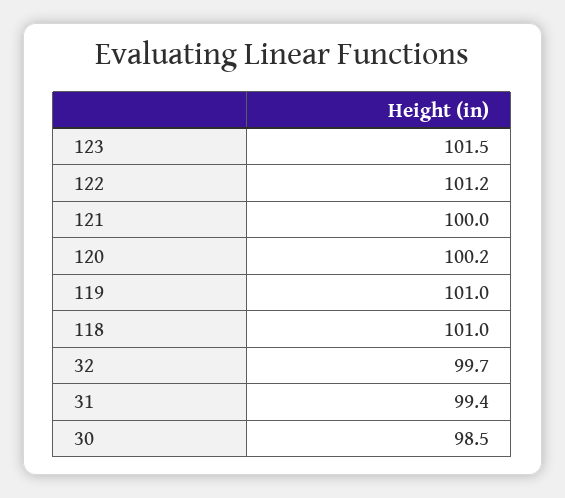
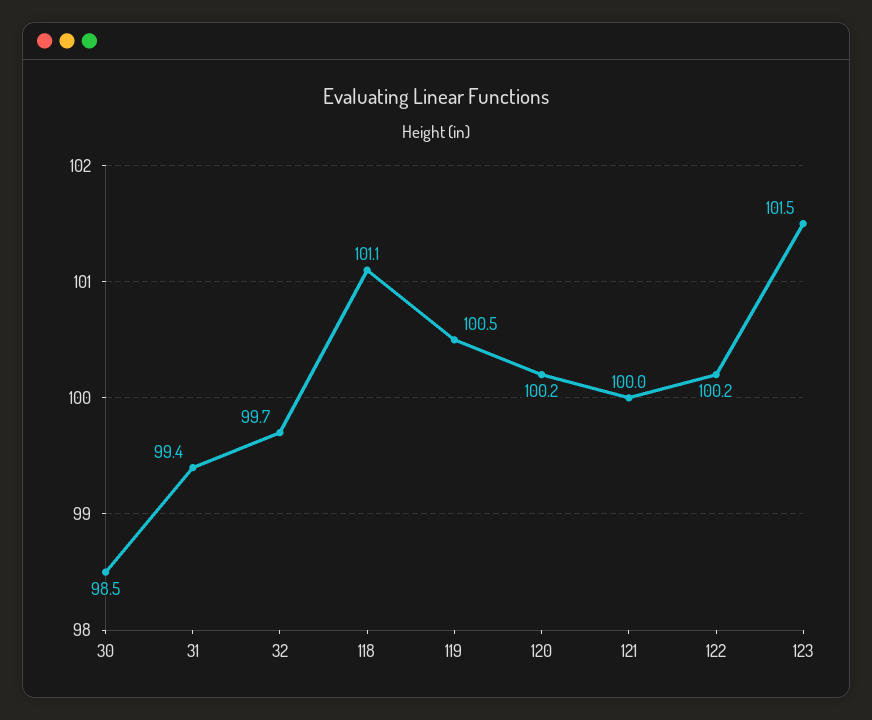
122: 101.2 -> 100.2
119: 101 -> 100.5
118: 101 -> 101.1

